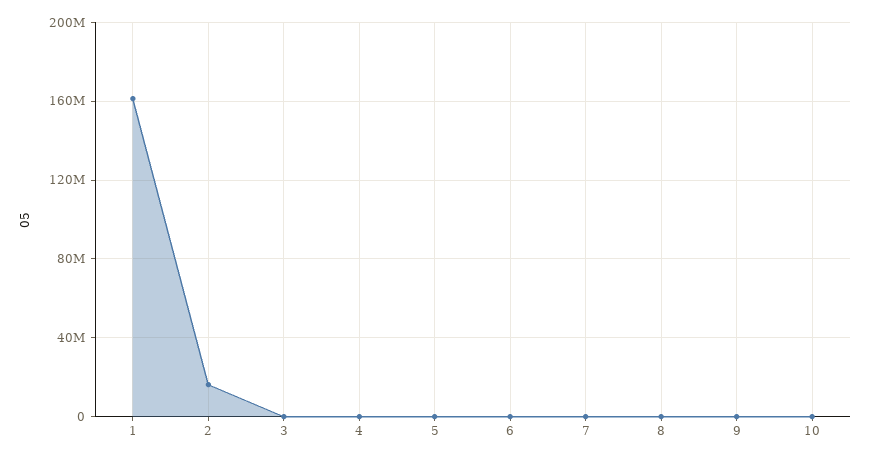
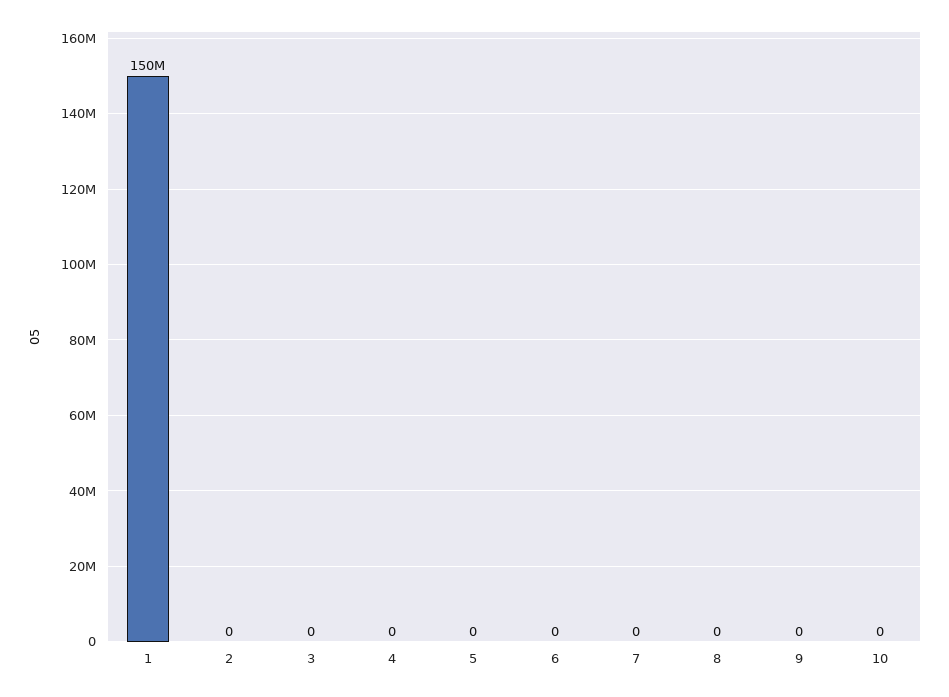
1: 160000000 -> 150000000
2: 15000000 -> 0

